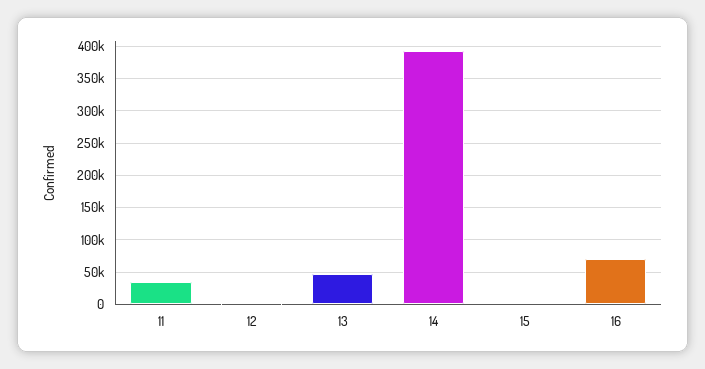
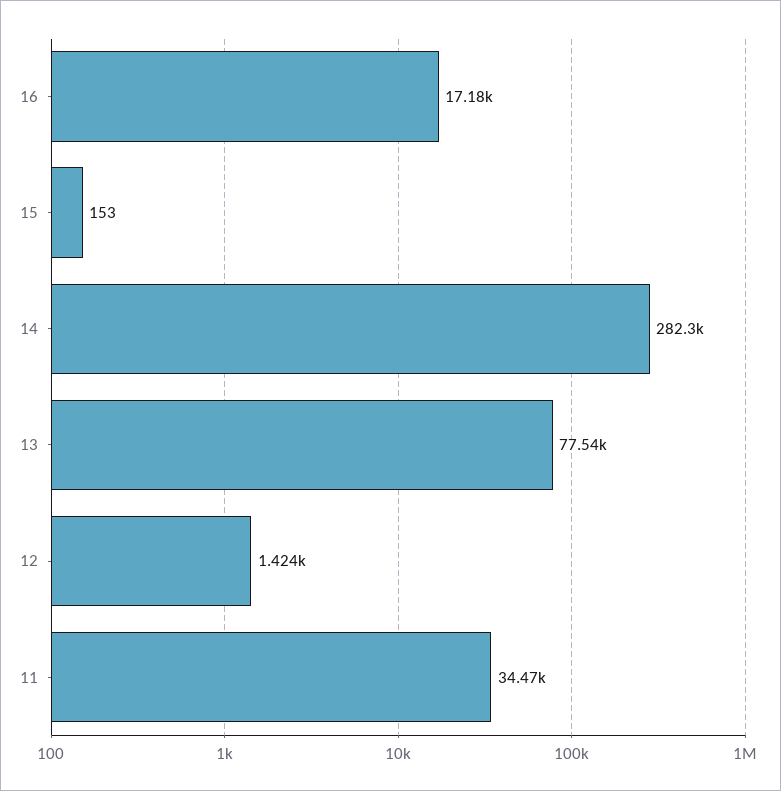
13: 50000 -> 77540
14: 390000 -> 282300
16: 70000 -> 17180

